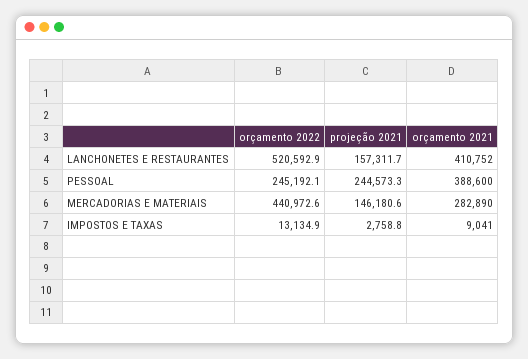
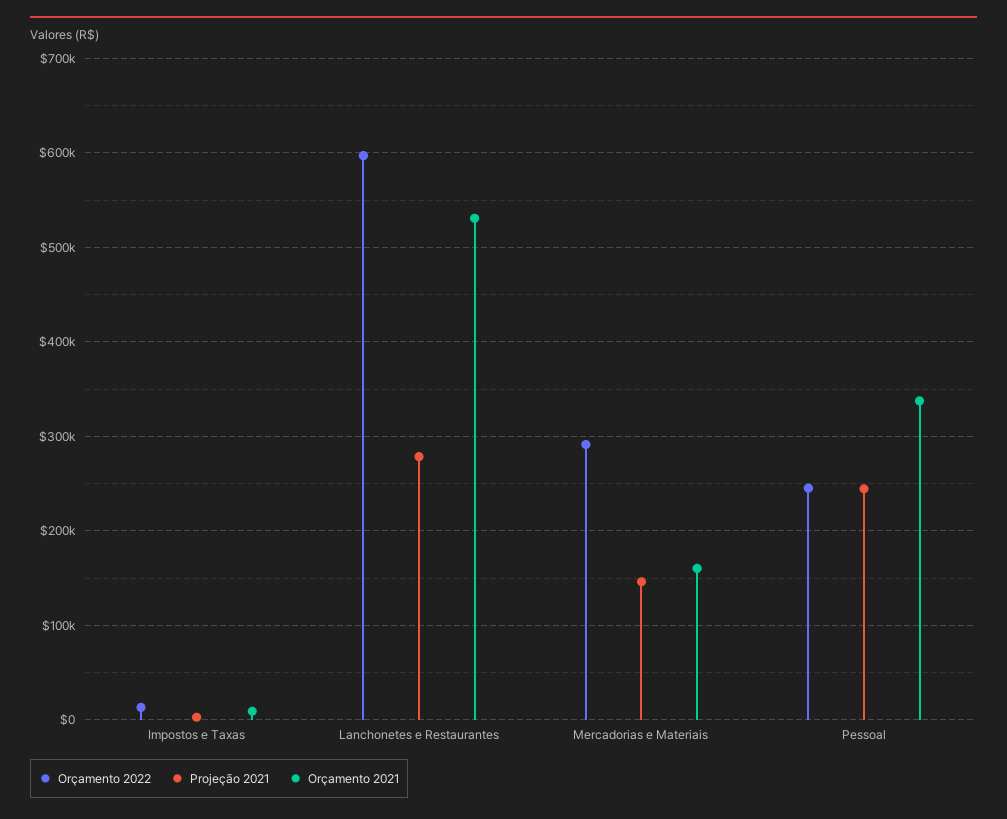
orçamento 2022, LANCHONETES E RESTAURANTES: 520592.9 -> 600000
projeção 2021, LANCHONETES E RESTAURANTES: 157311.7 -> 280000
orçamento 2021, LANCHONETES E RESTAURANTES: 410752 -> 530000
orçamento 2021, PESSOAL: 388600 -> 340000
orçamento 2022, MERCADORIAS E MATERIAIS: 440972.6 -> 290000
orçamento 2021, MERCADORIAS E MATERIAIS: 282890 -> 160000

